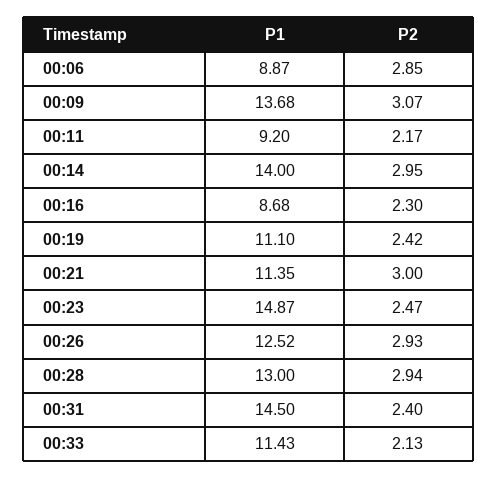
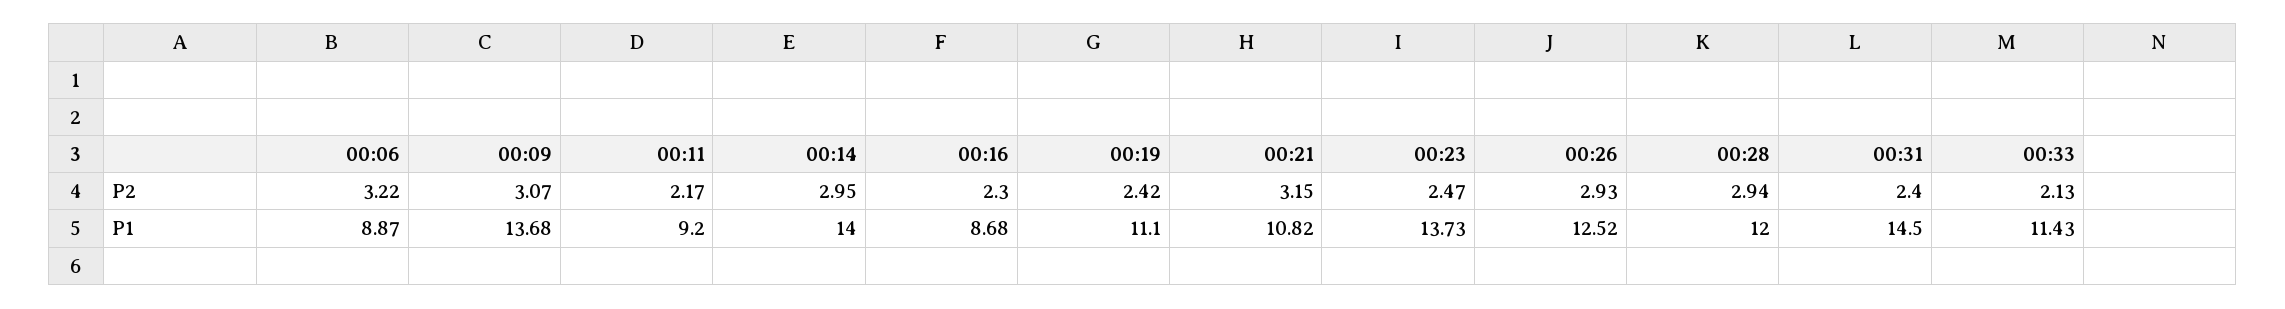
P2, 00:06: 2.85 -> 3.22
P1, 00:21: 11.35 -> 10.82
P2, 00:21: 3 -> 3.15
P1, 00:23: 14.87 -> 13.73
P1, 00:28: 13 -> 12

